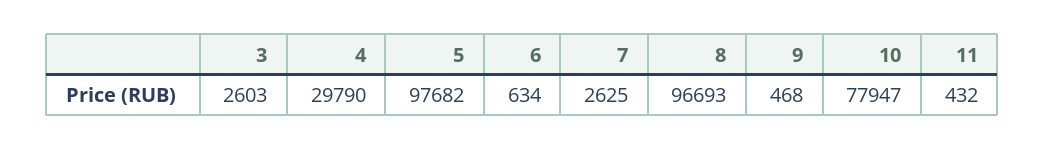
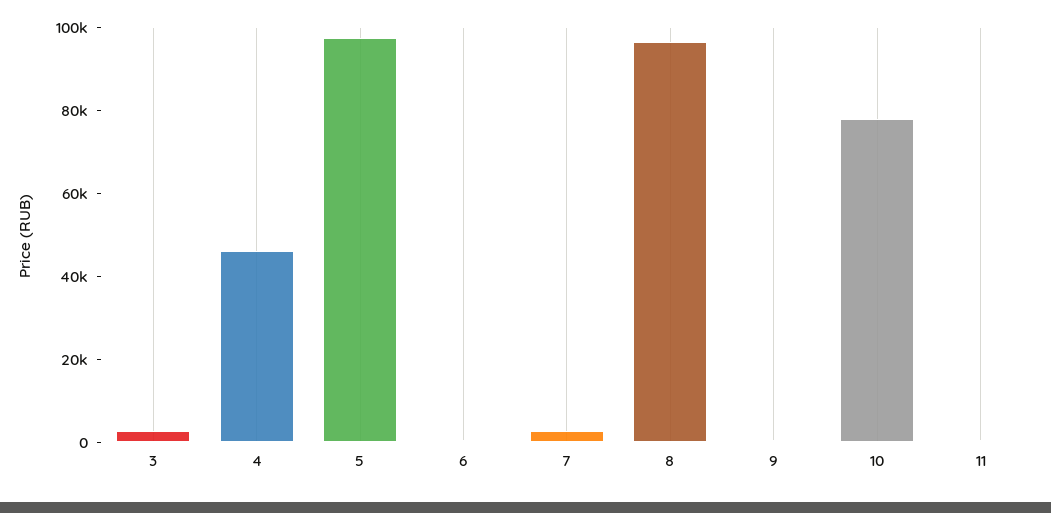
4: 29790 -> 45000

